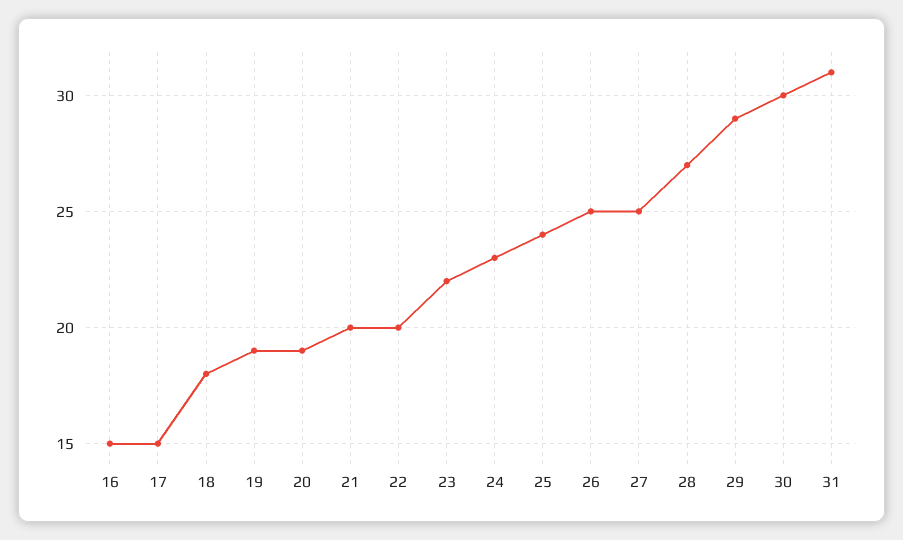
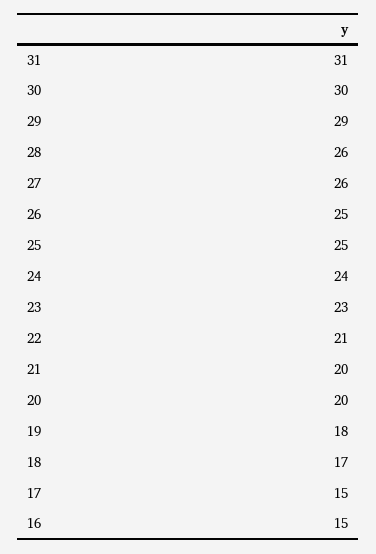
18: 18 -> 17
19: 19 -> 18
20: 19 -> 20
22: 20 -> 21
23: 22 -> 23
24: 23 -> 24
25: 24 -> 25
27: 25 -> 26
28: 27 -> 26

